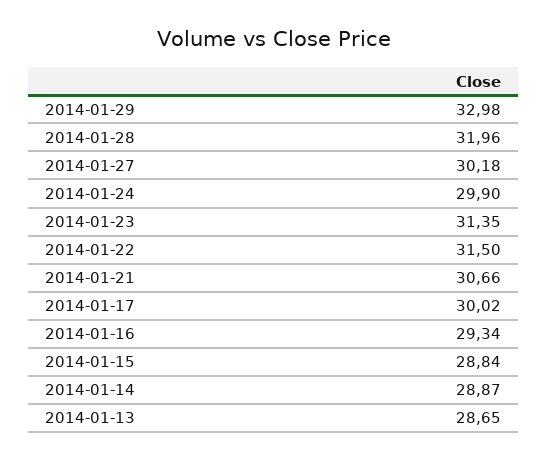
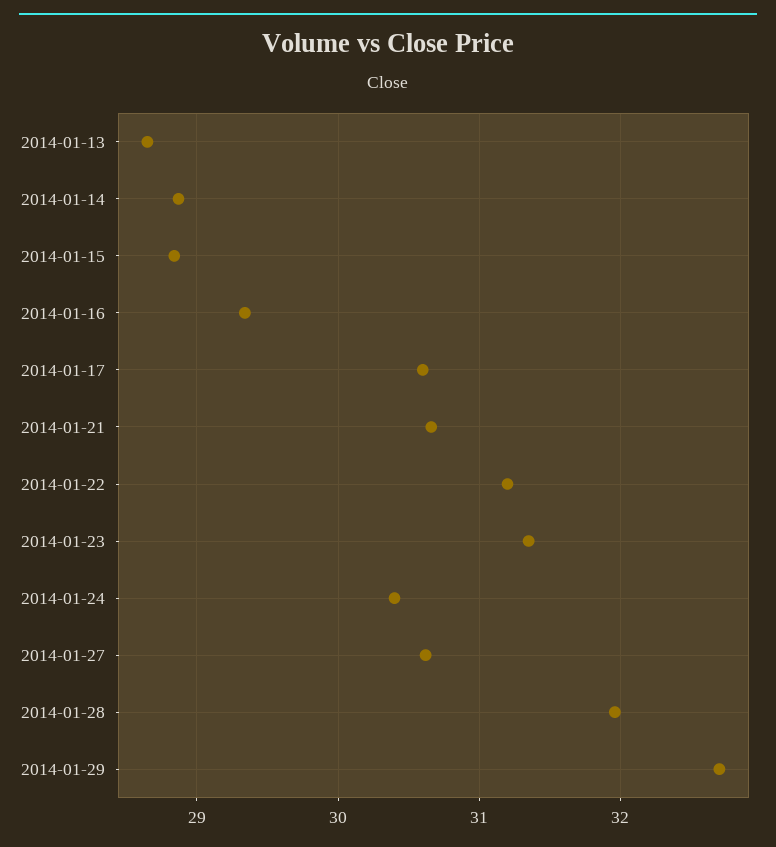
2014-01-29: 32.98 -> 32.7
2014-01-27: 30.18 -> 30.6
2014-01-24: 29.9 -> 30.4
2014-01-22: 31.5 -> 31.2
2014-01-17: 30.02 -> 30.6

